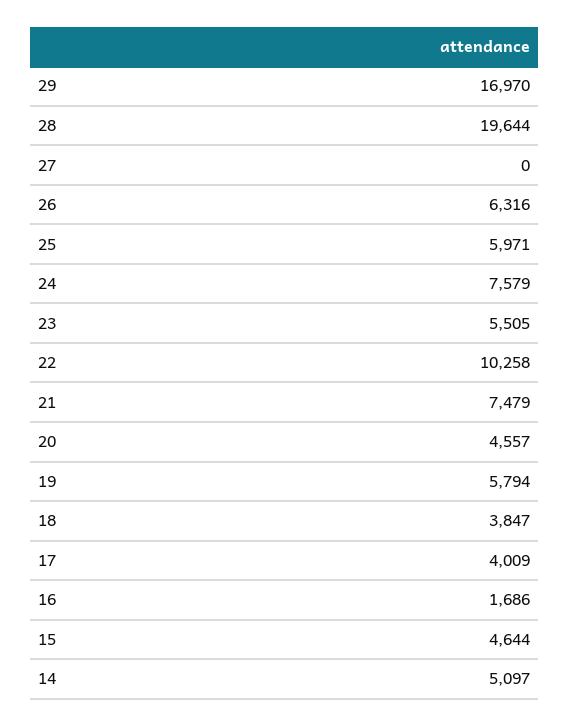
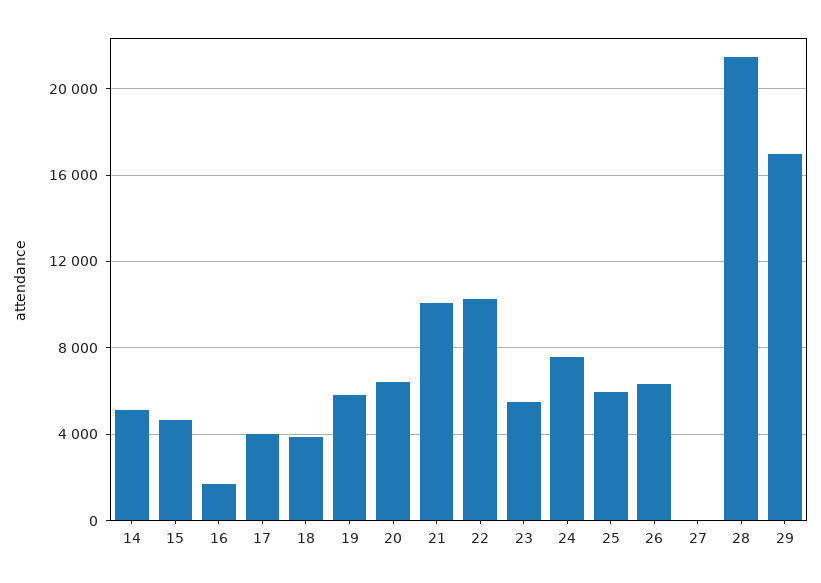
28: 19644 -> 21500
21: 7479 -> 10000
20: 4557 -> 6500

